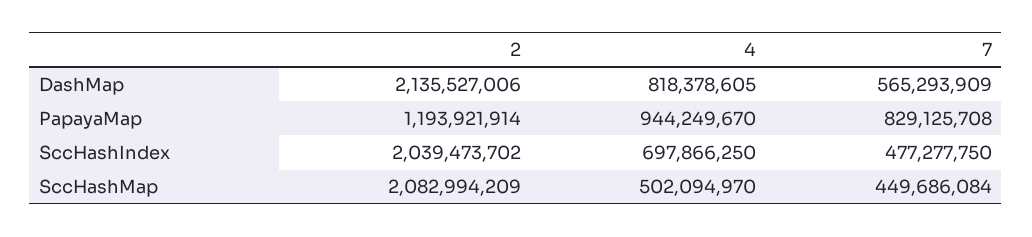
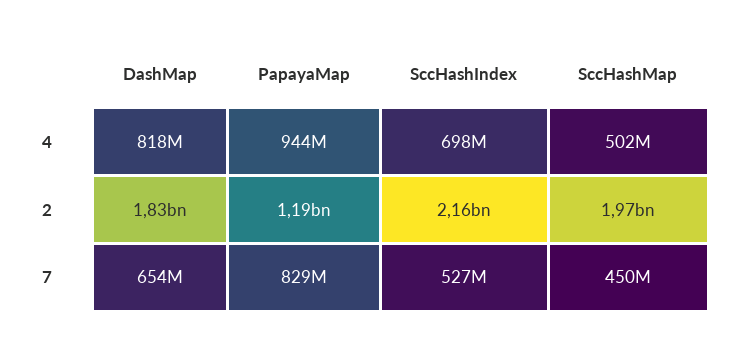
2, DashMap: 2135527006 -> 1830000000
7, DashMap: 565293909 -> 654000000
2, SccHashIndex: 2039473702 -> 2160000000
7, SccHashIndex: 477277750 -> 527000000
2, SccHashMap: 2082994209 -> 1970000000

